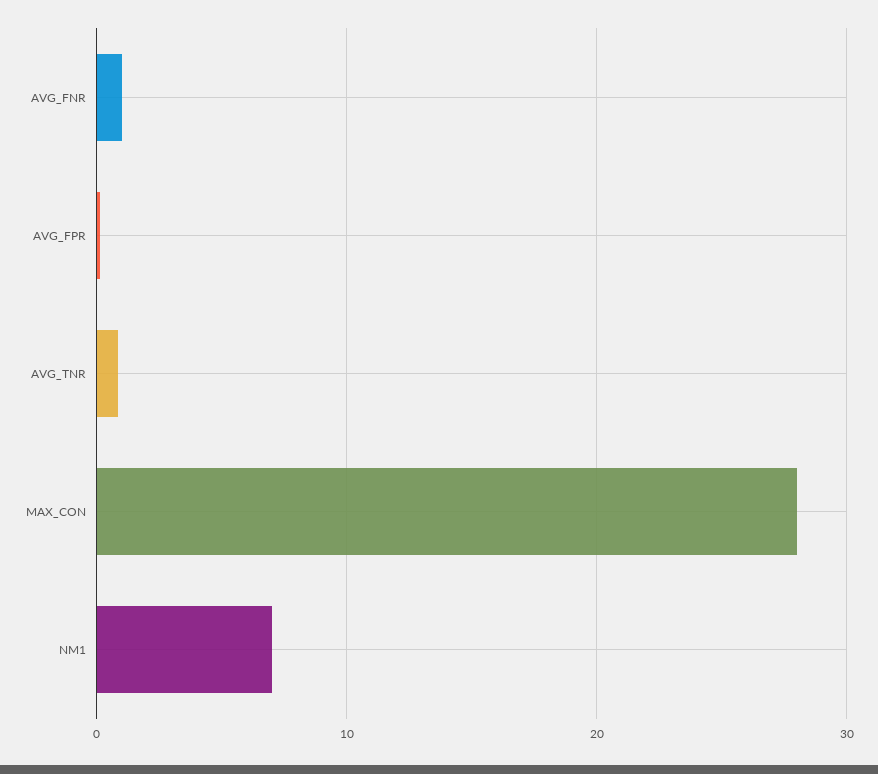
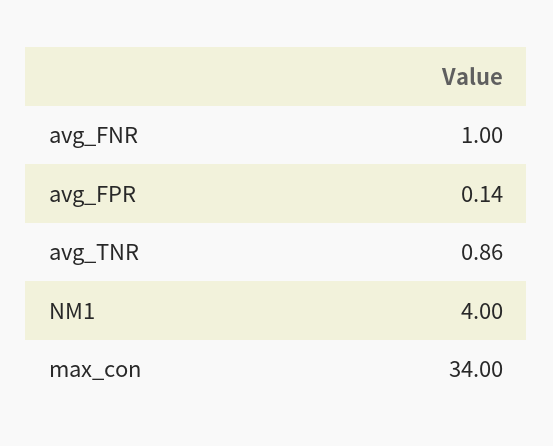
MAX_CON: 28 -> 34
NM1: 7 -> 4

